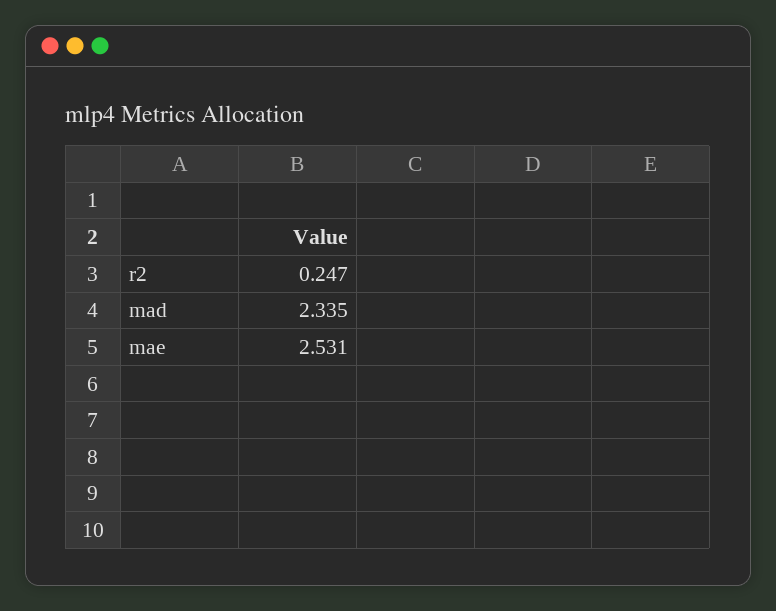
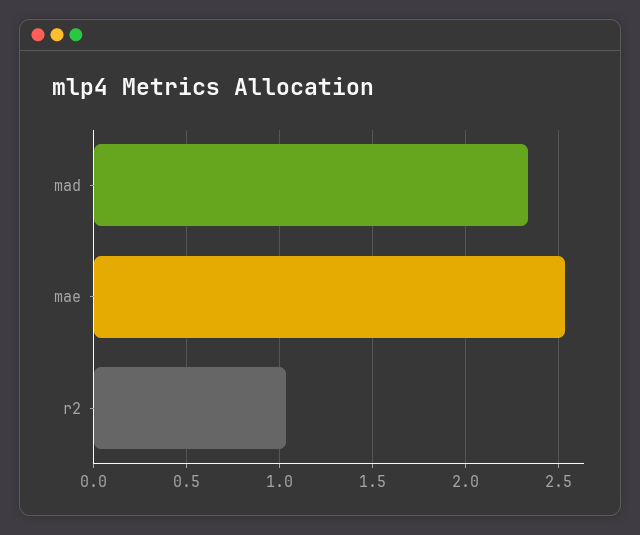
r2: 0.247 -> 1.05

